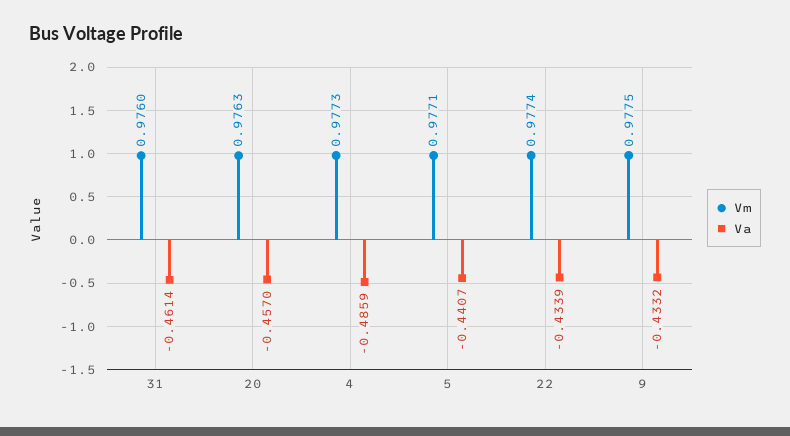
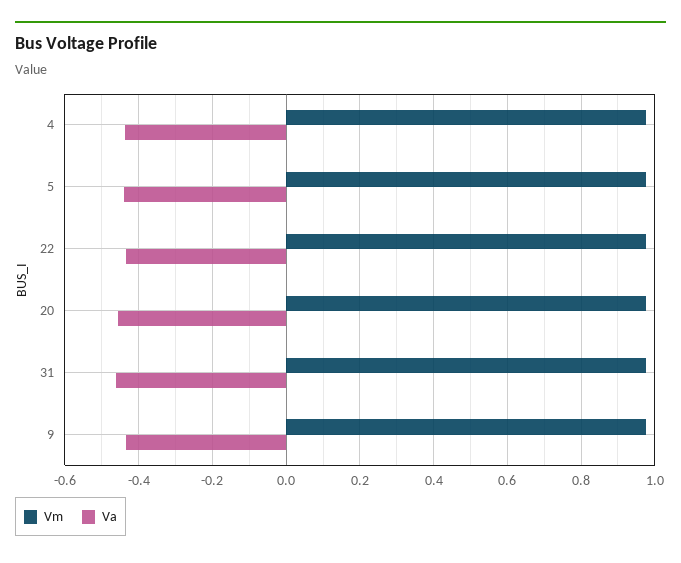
Va, 4: -0.4859 -> -0.44

